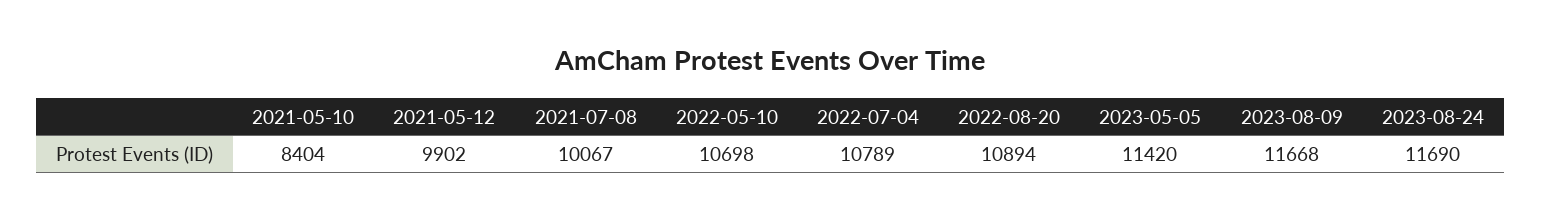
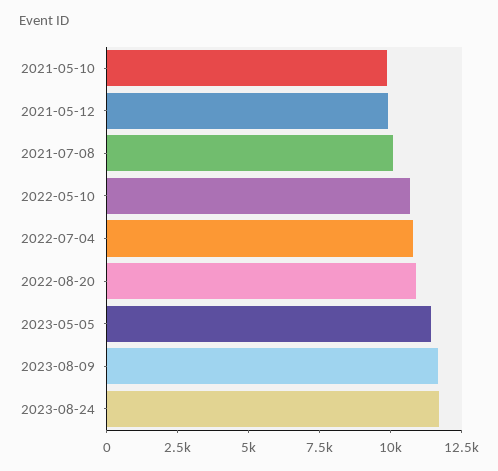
2021-05-10: 8404 -> 10000

